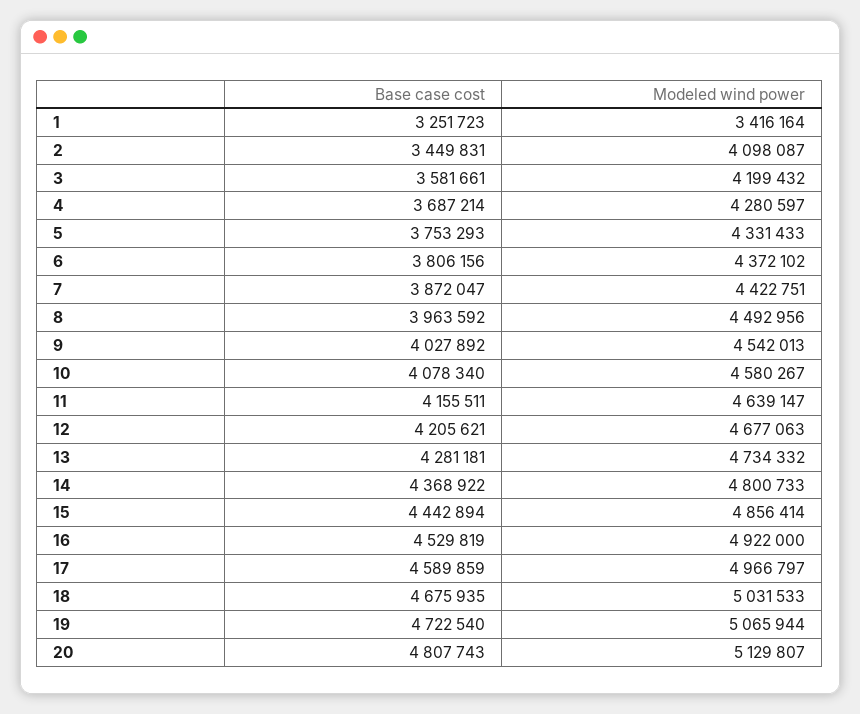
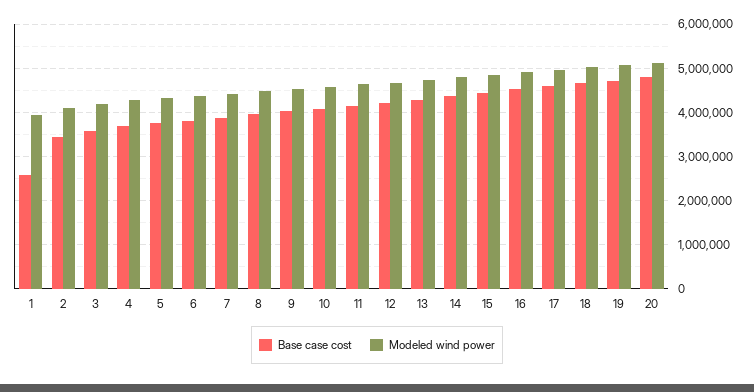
Base case cost, 1: 3251723 -> 2600000
Modeled wind power, 1: 3416164 -> 4000000

